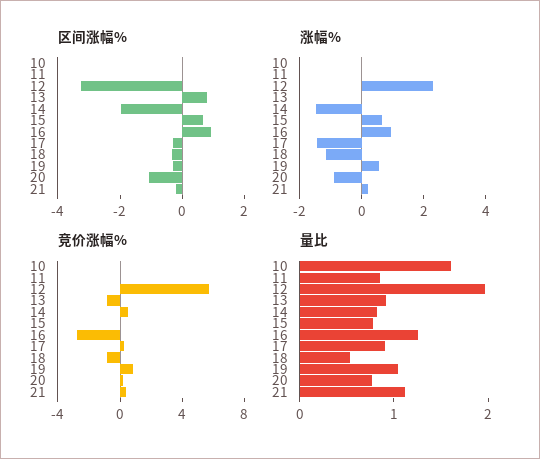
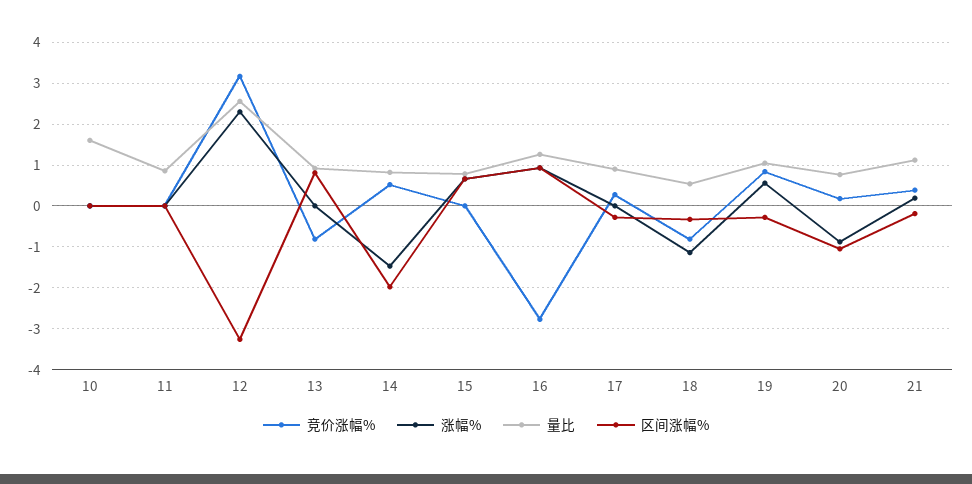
涨幅%, 17: -1.5 -> 0
竞价涨幅%, 12: 6 -> 3.2
量比, 12: 2 -> 2.6

